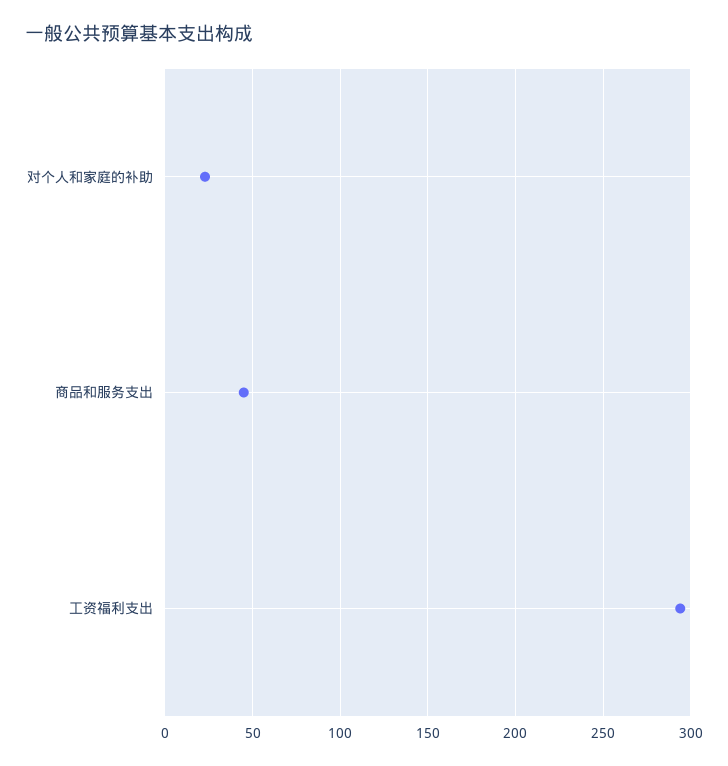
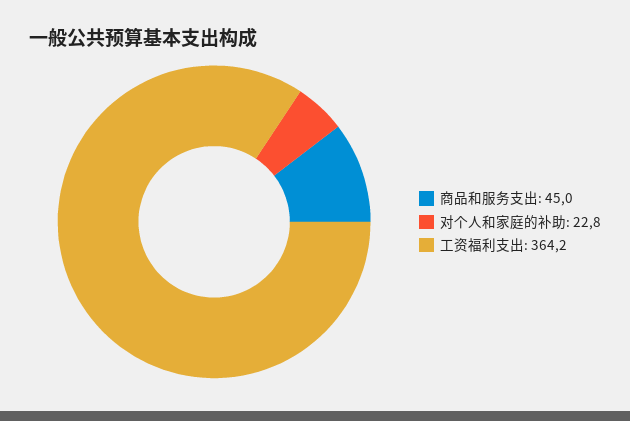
工资福利支出: 295 -> 364.2

